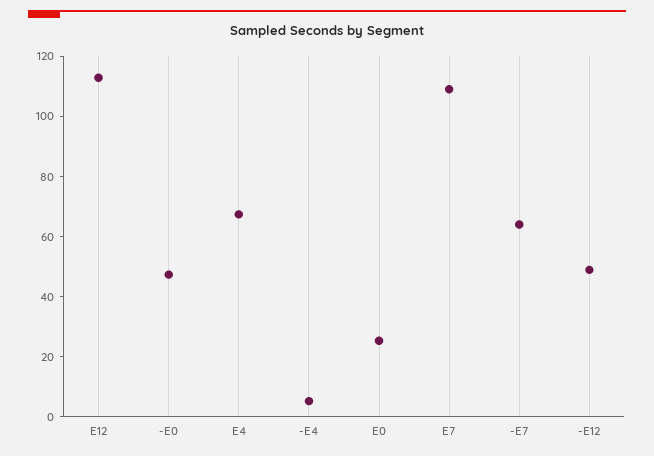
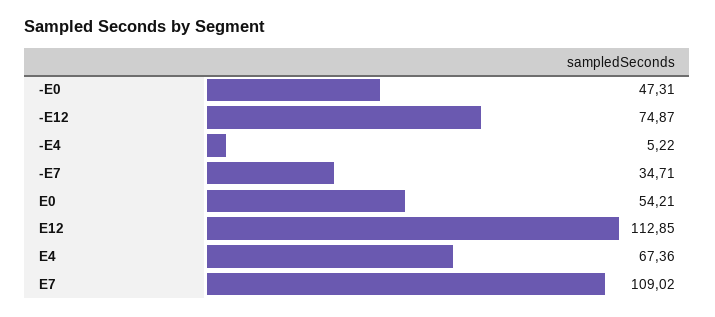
E0: 25 -> 54.21
-E7: 65 -> 34.71
-E12: 50 -> 74.87

